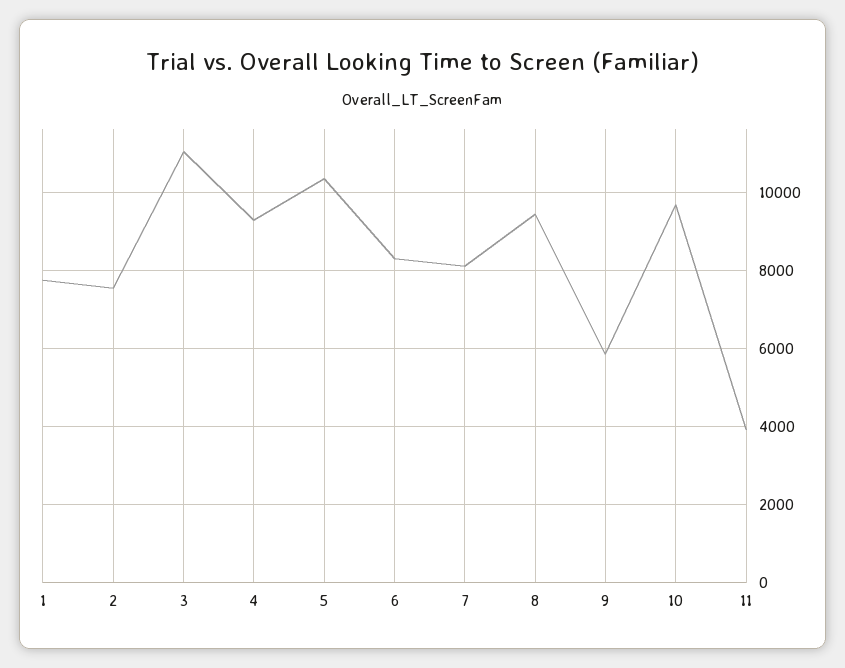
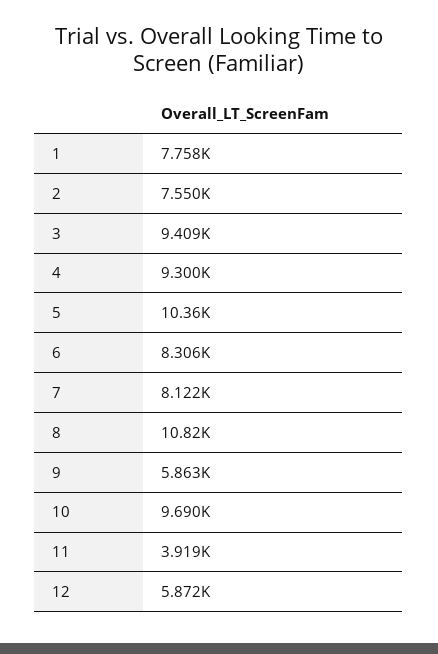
3: 11000 -> 9409
8: 9400 -> 10820
12: none -> 5872

